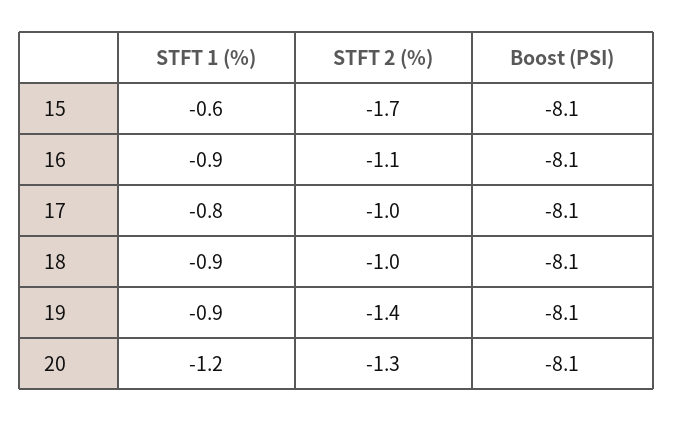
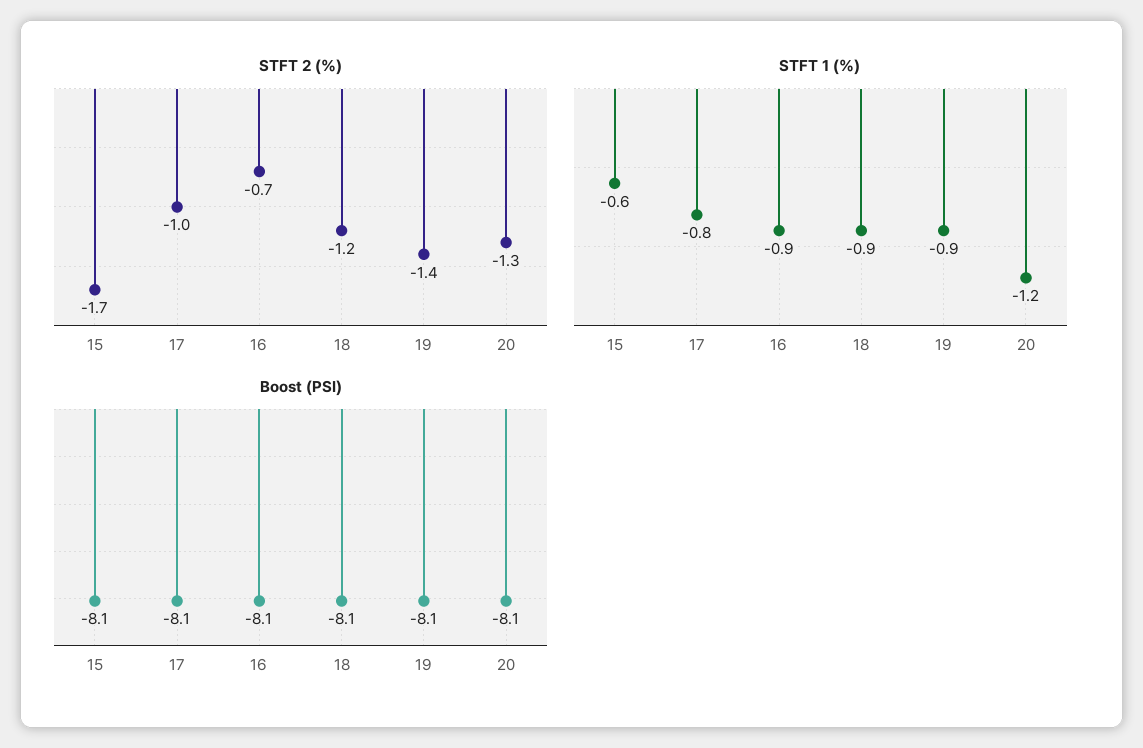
STFT 2 (%), 16: -1.1 -> -0.7
STFT 2 (%), 18: -1 -> -1.2

